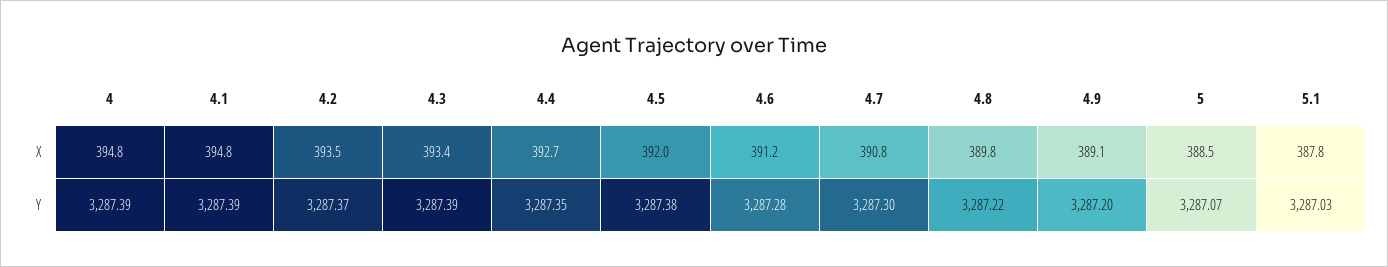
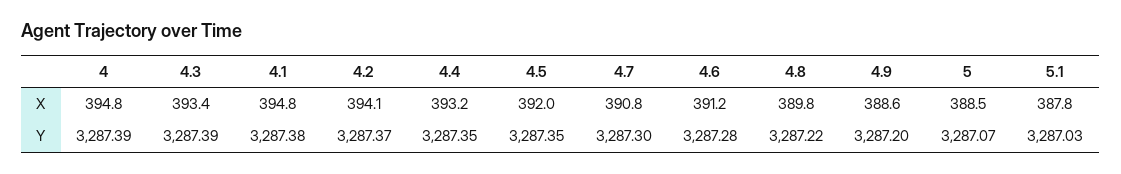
4.2, X: 393.5 -> 394.1
4.4, X: 392.7 -> 393.2
4.9, X: 389.1 -> 388.6
4.1, Y: 3287.39 -> 3287.38
4.5, Y: 3287.38 -> 3287.35

